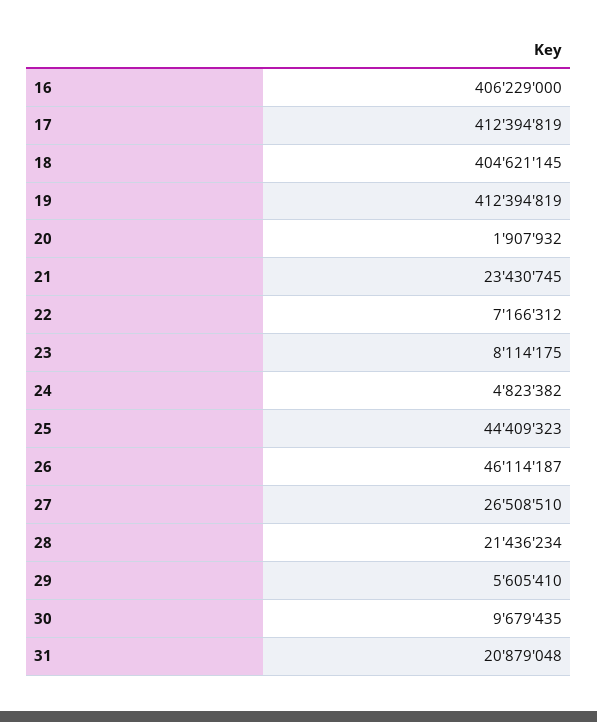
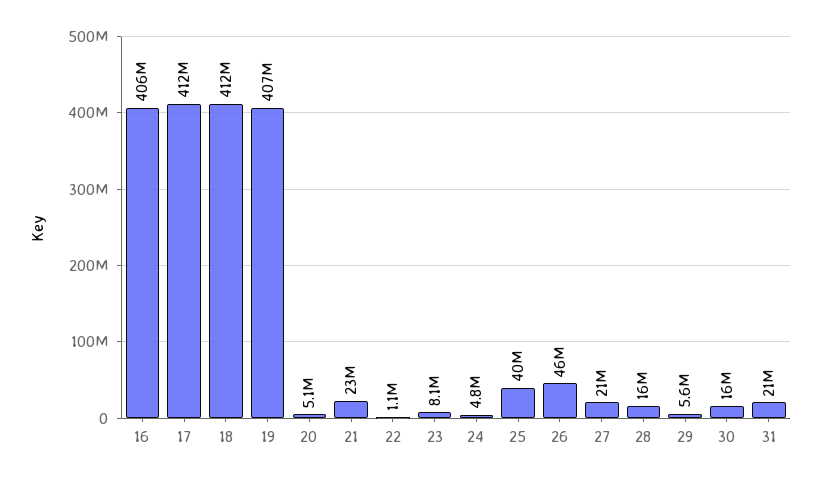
18: 404621145 -> 412000000
19: 412394819 -> 407000000
20: 1907932 -> 5100000
22: 7166312 -> 1100000
25: 44409323 -> 40000000
27: 26508510 -> 21000000
28: 21436234 -> 16000000
30: 9679435 -> 16000000

